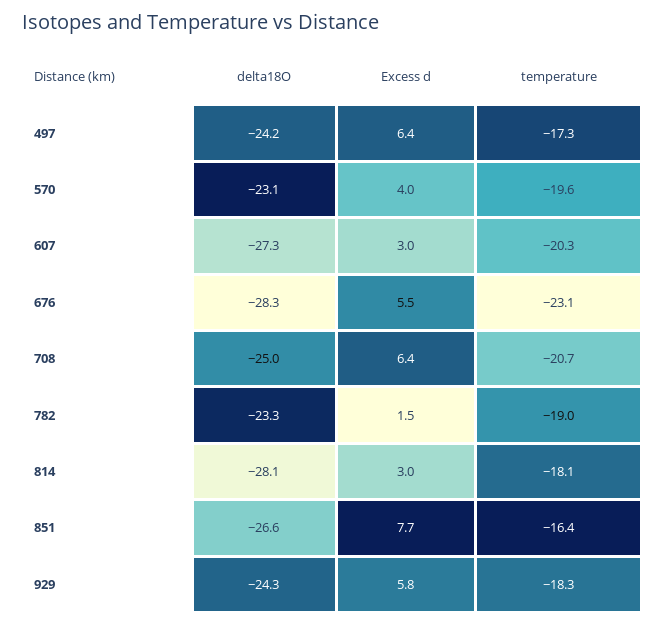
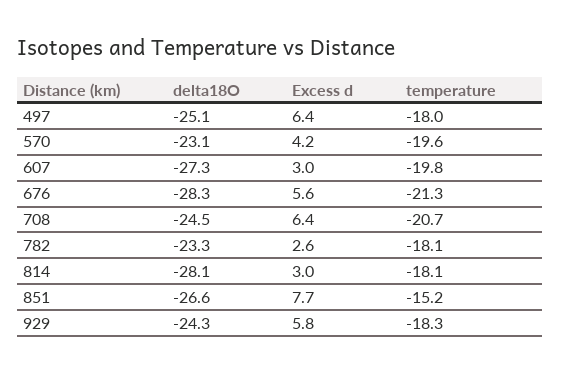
delta18O, 497: -24.2 -> -25.1
temperature, 497: -17.3 -> -18
Excess d, 570: 4 -> 4.2
temperature, 607: -20.3 -> -19.8
Excess d, 676: 5.5 -> 5.6
temperature, 676: -23.1 -> -21.3
delta18O, 708: -25 -> -24.5
Excess d, 782: 1.5 -> 2.6
temperature, 782: -19 -> -18.1
temperature, 851: -16.4 -> -15.2

